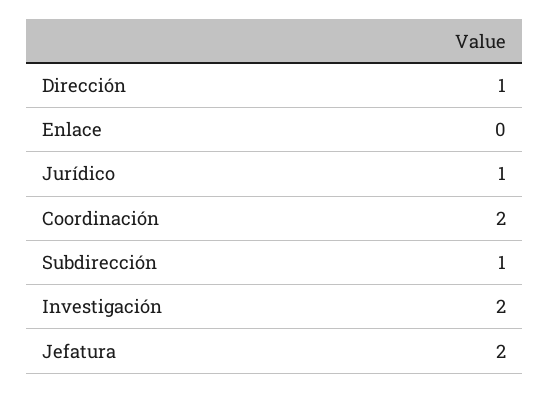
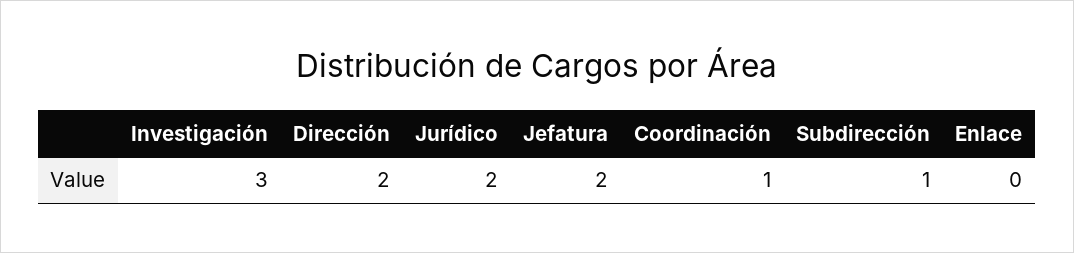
Dirección: 1 -> 2
Jurídico: 1 -> 2
Coordinación: 2 -> 1
Investigación: 2 -> 3

